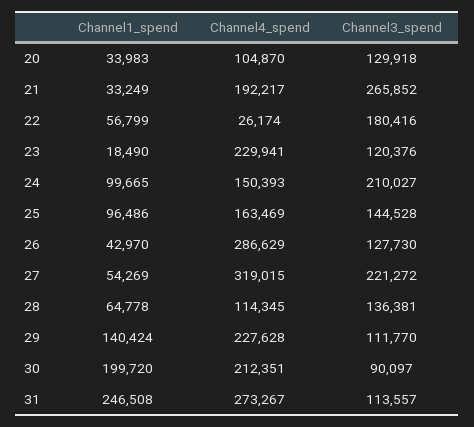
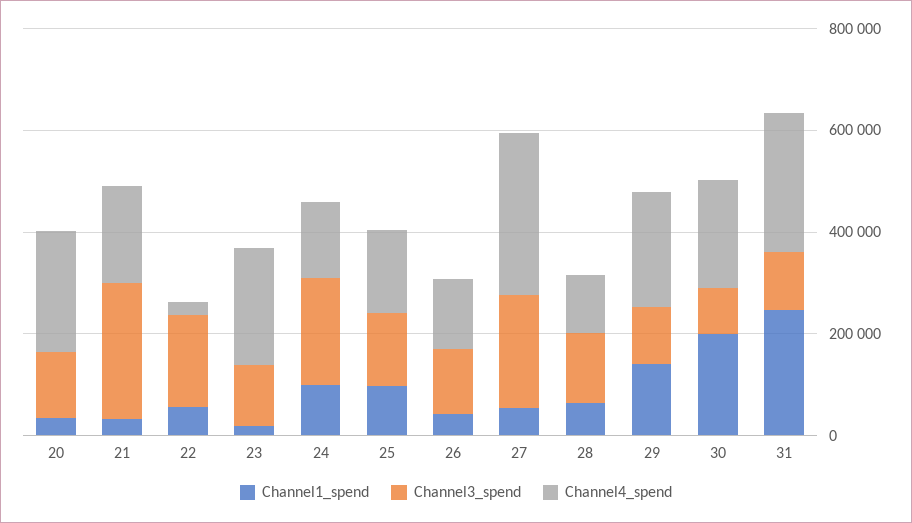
Channel4_spend, 20: 104870 -> 250000
Channel4_spend, 26: 286629 -> 150000

